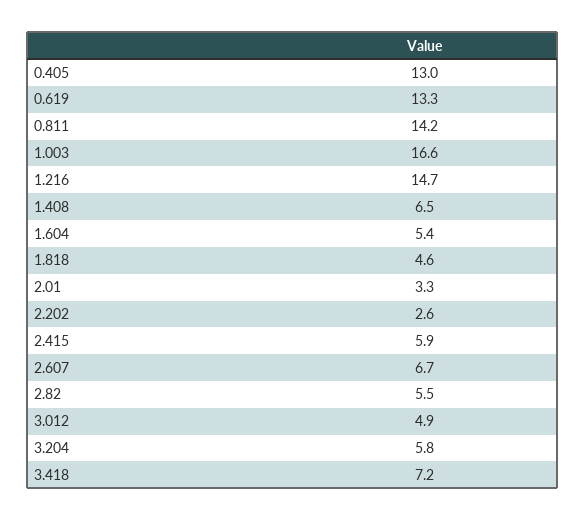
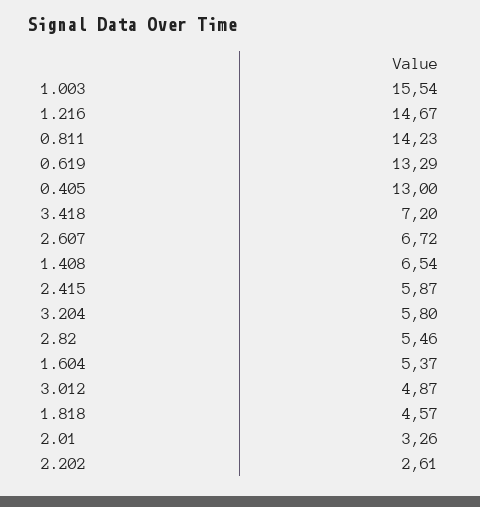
1.003: 16.6 -> 15.54

